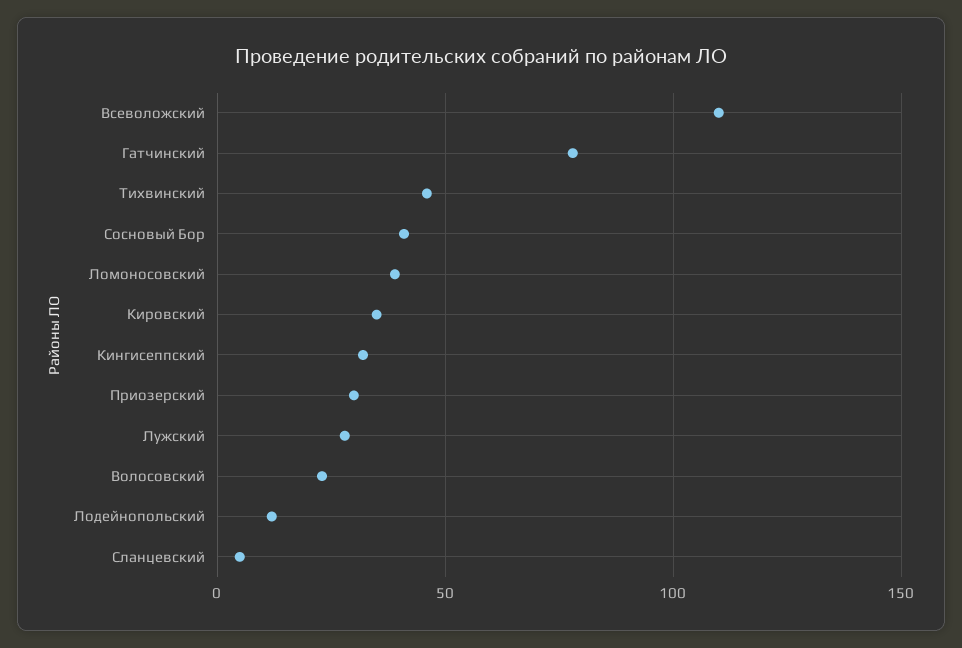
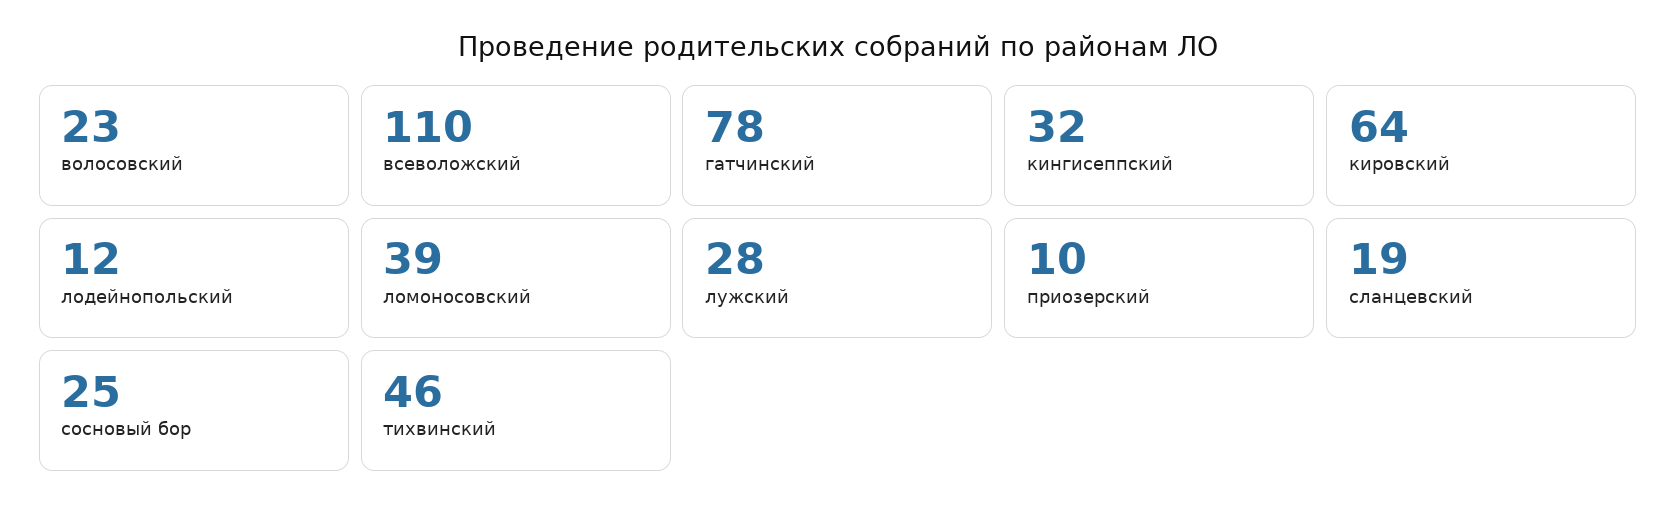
Сосновый Бор: 40 -> 25
Кировский: 35 -> 64
Приозерский: 30 -> 10
Сланцевский: 5 -> 19

